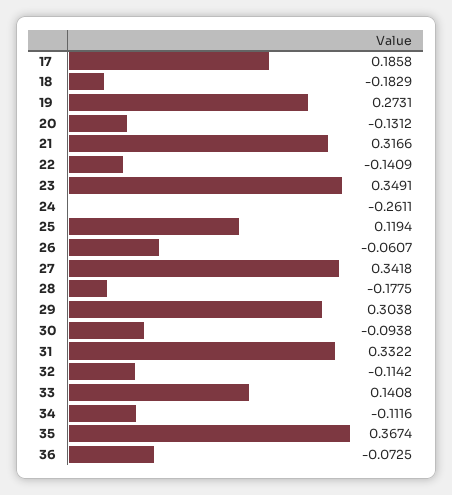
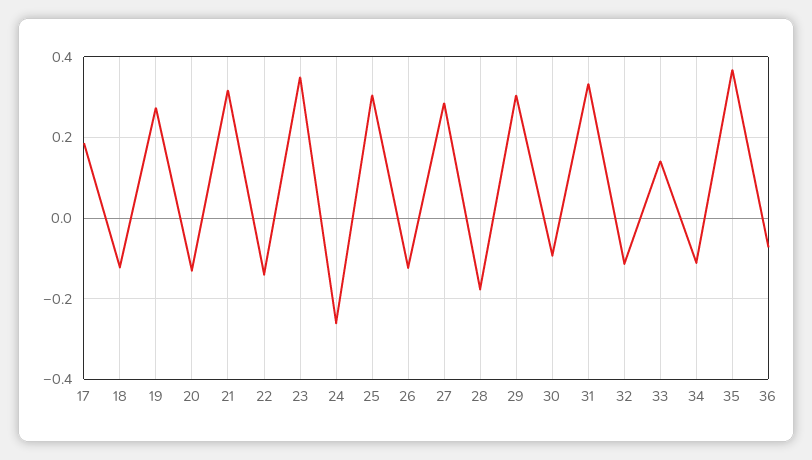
18: -0.1829 -> -0.12
25: 0.1194 -> 0.3
26: -0.0607 -> -0.12
27: 0.3418 -> 0.28

